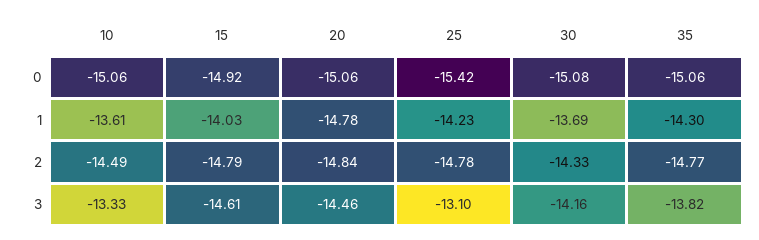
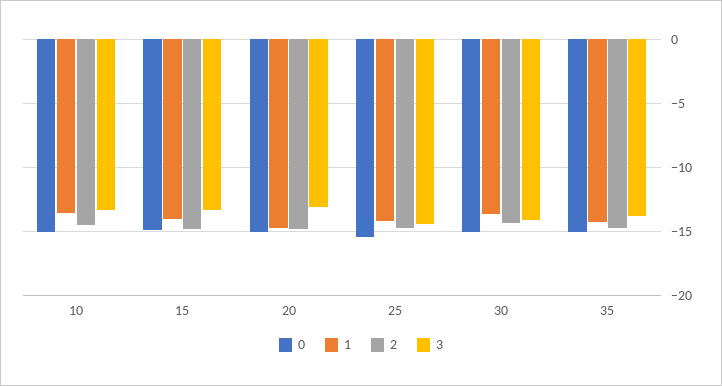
3, 15: -14.61 -> -13.5
3, 20: -14.46 -> -13
3, 25: -13.1 -> -14.5

